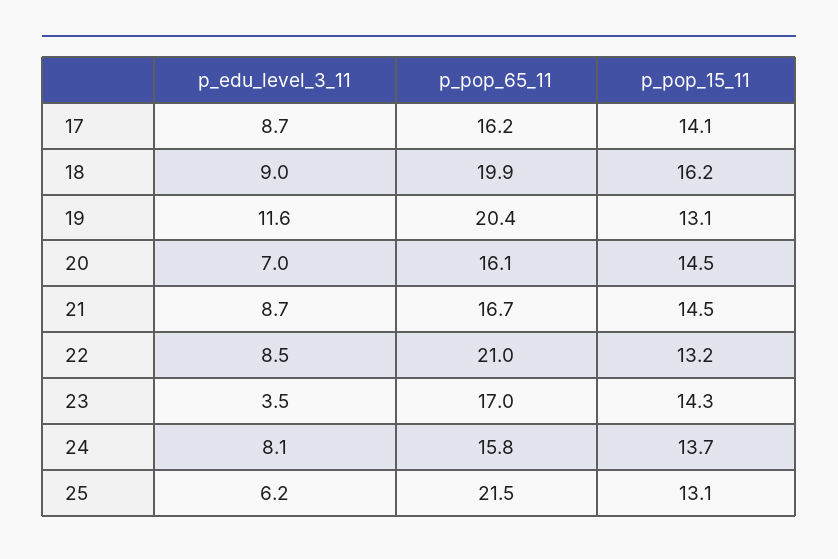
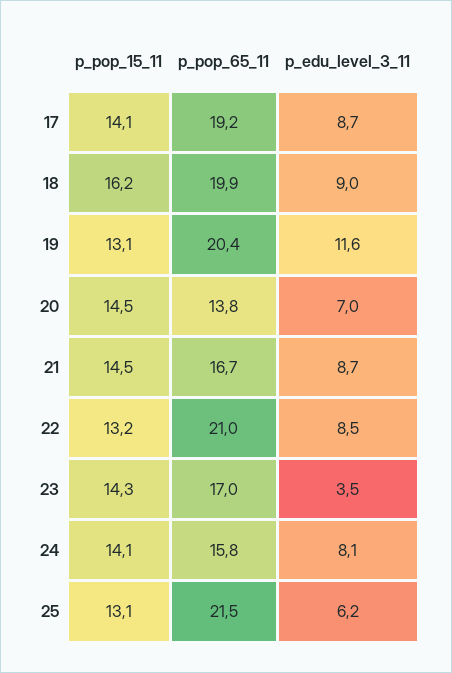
p_pop_65_11, 17: 16.2 -> 19.2
p_pop_65_11, 20: 16.1 -> 13.8
p_pop_15_11, 24: 13.7 -> 14.1

